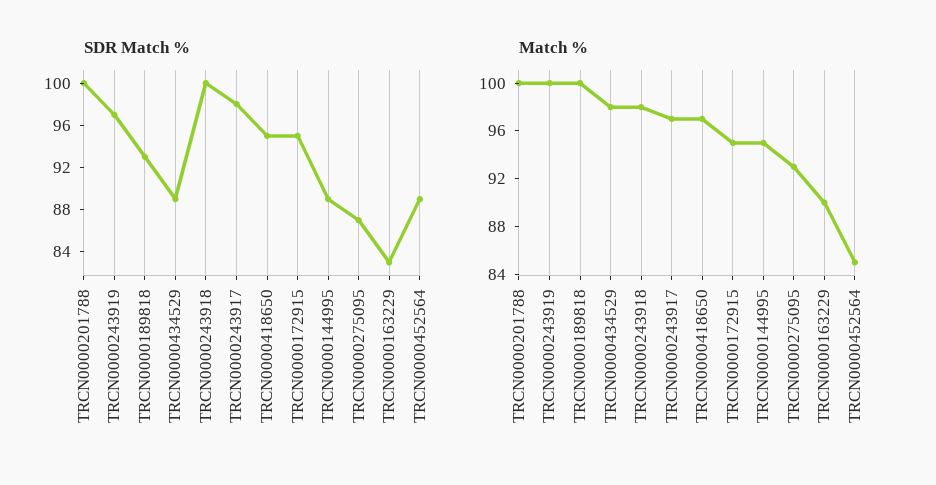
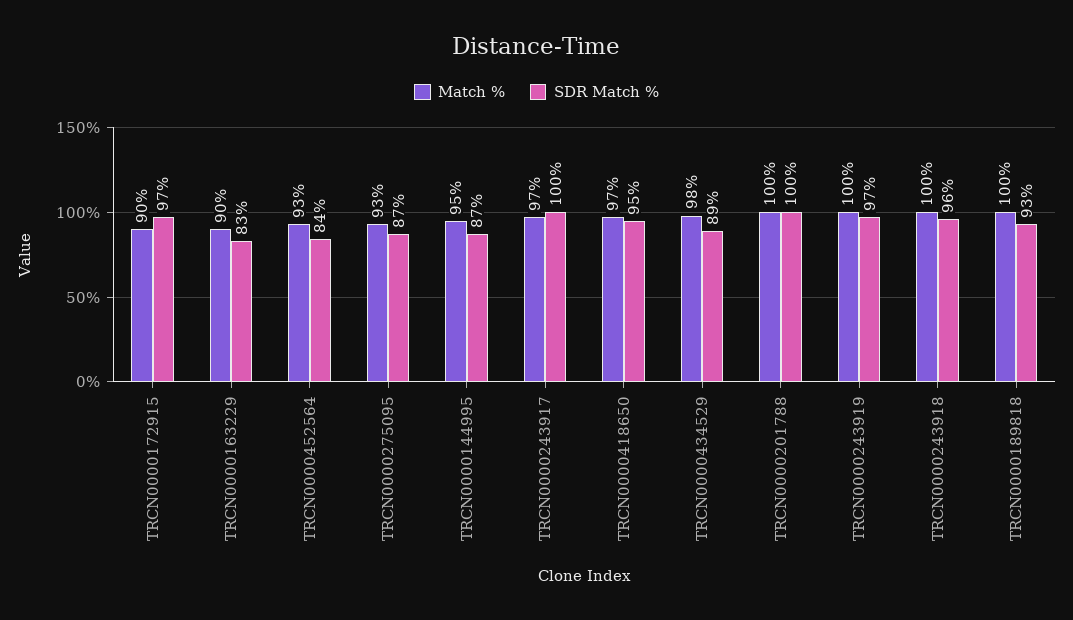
SDR Match %, TRCN0000243918: 100 -> 96
SDR Match %, TRCN0000243917: 98 -> 100
SDR Match %, TRCN0000172915: 95 -> 97
SDR Match %, TRCN0000144995: 89 -> 87
SDR Match %, TRCN0000452564: 89 -> 84
Match %, TRCN0000243918: 98 -> 100
Match %, TRCN0000172915: 95 -> 90
Match %, TRCN0000452564: 85 -> 93

